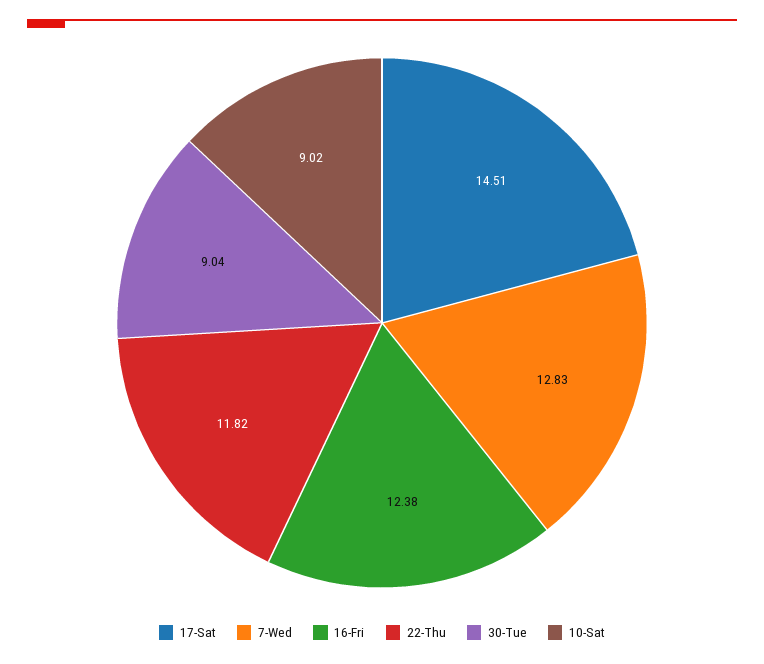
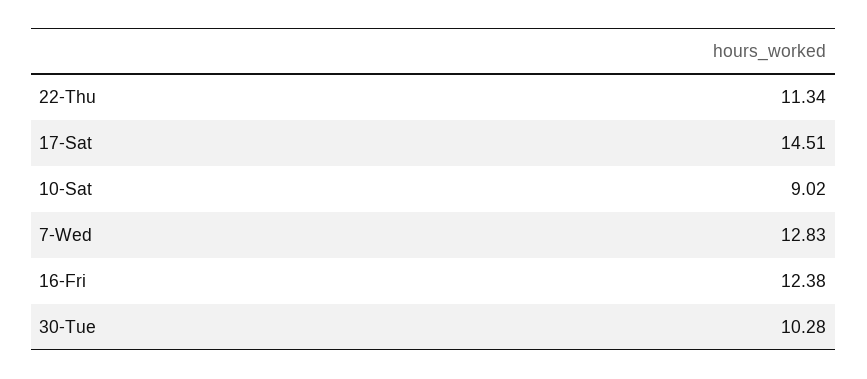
22-Thu: 11.82 -> 11.34
30-Tue: 9.04 -> 10.28

